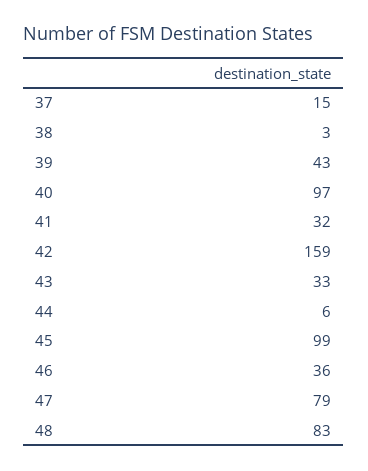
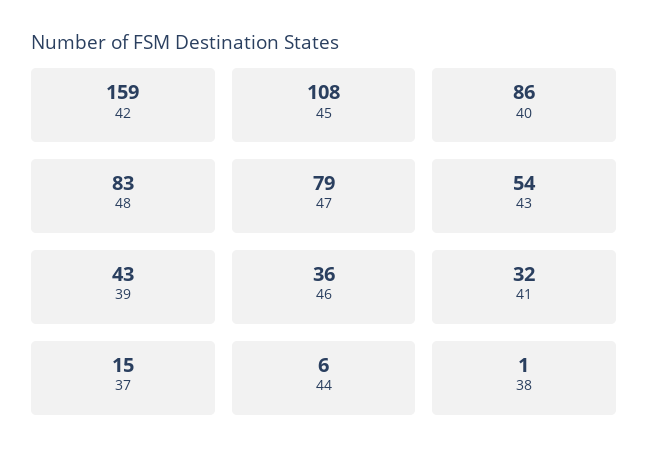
38: 3 -> 1
40: 97 -> 86
43: 33 -> 54
45: 99 -> 108

